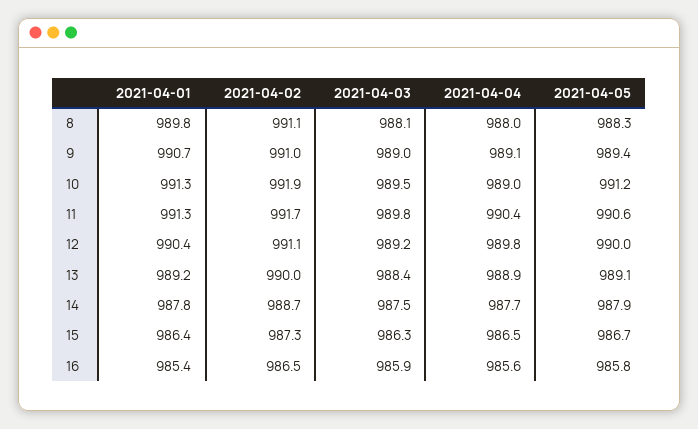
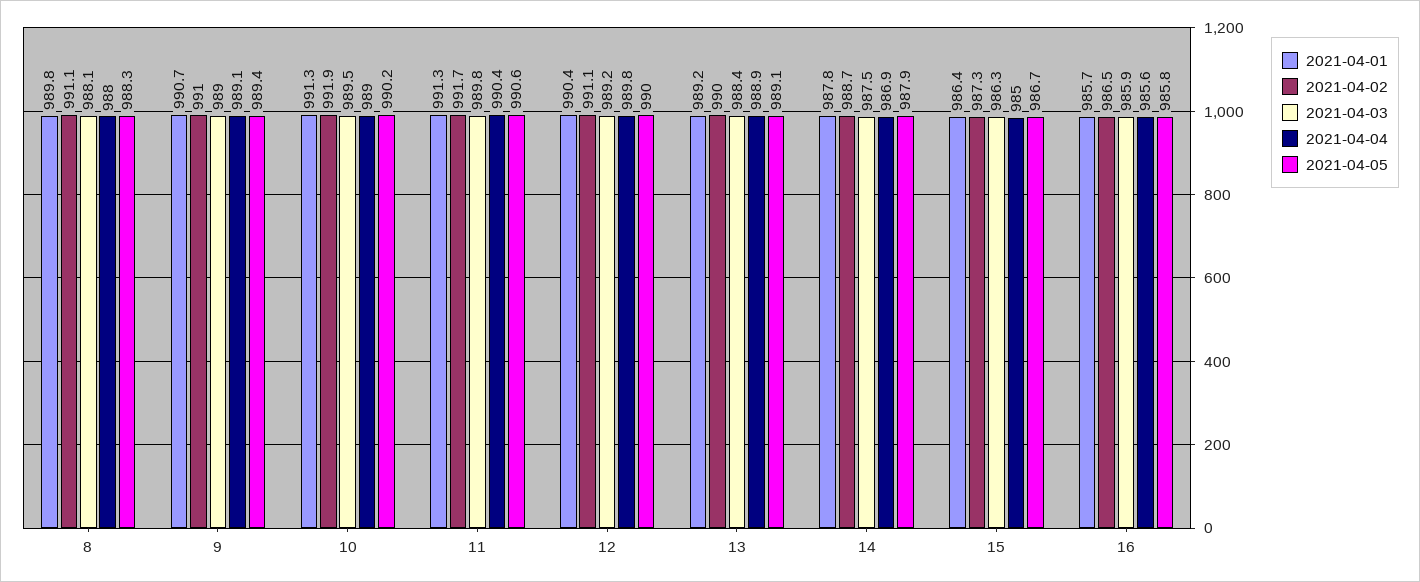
2021-04-05, 10: 991.2 -> 990.2
2021-04-04, 14: 987.7 -> 986.9
2021-04-04, 15: 986.5 -> 985
2021-04-01, 16: 985.4 -> 985.7

